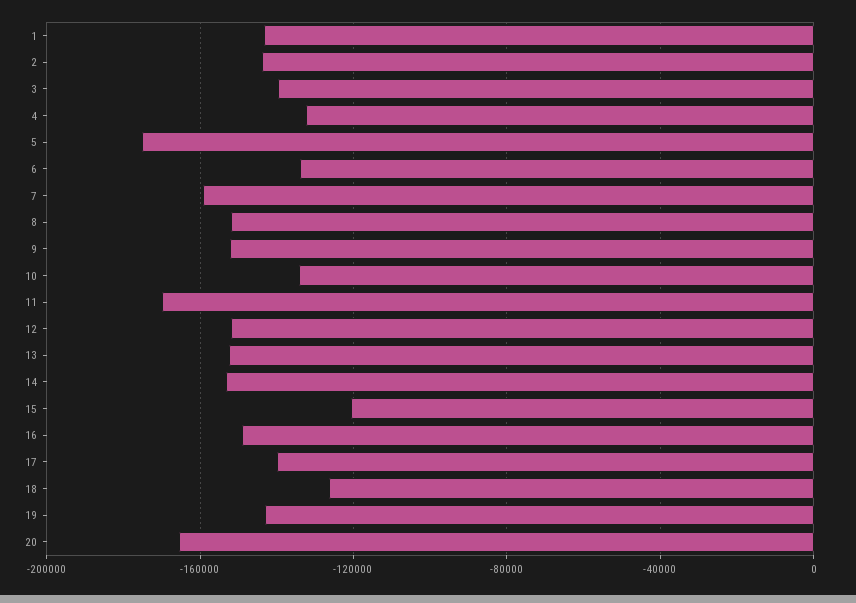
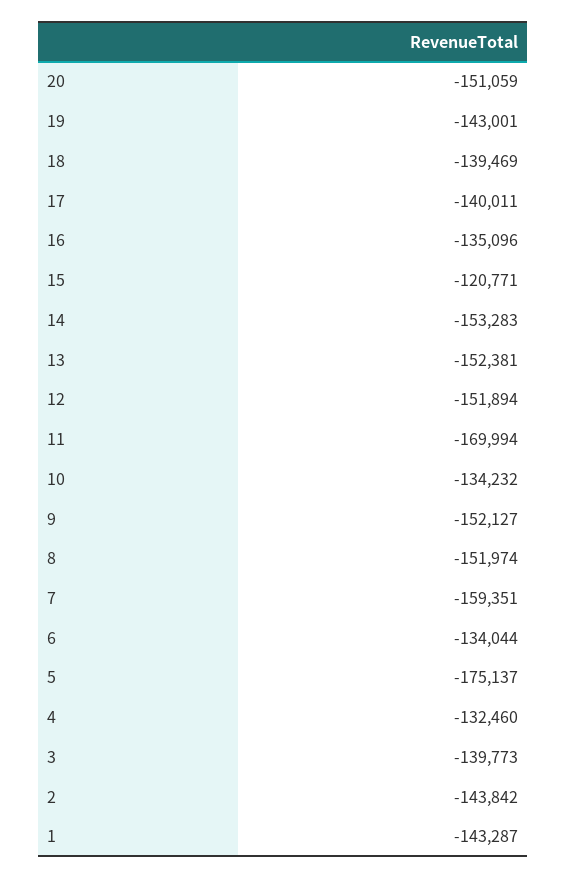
16: -150000 -> -135096
18: -125000 -> -139469
20: -165000 -> -151059

